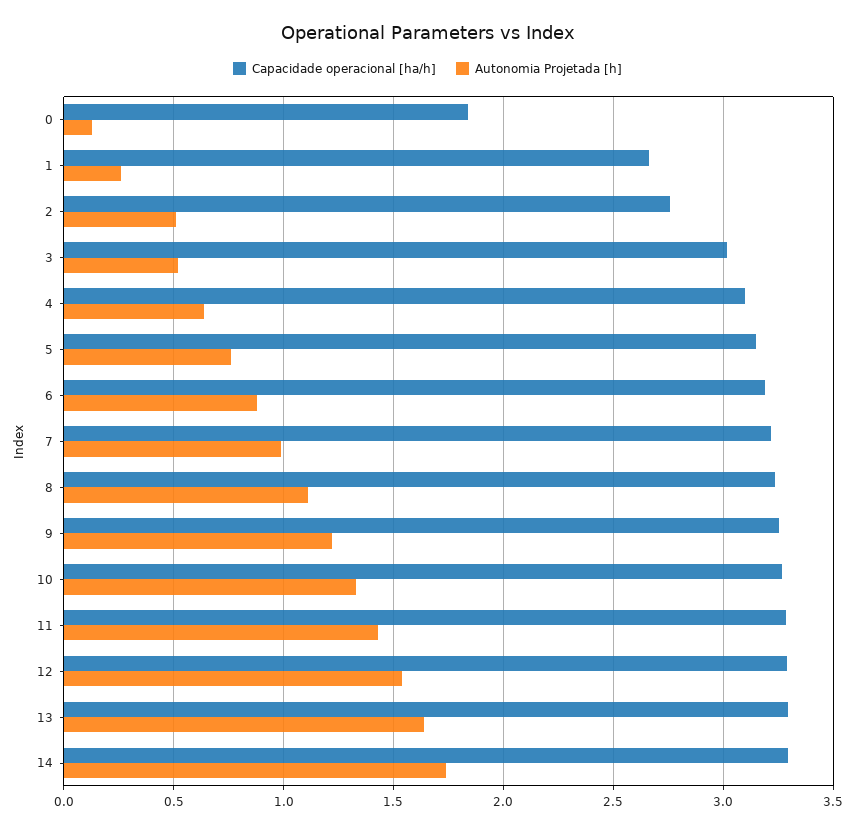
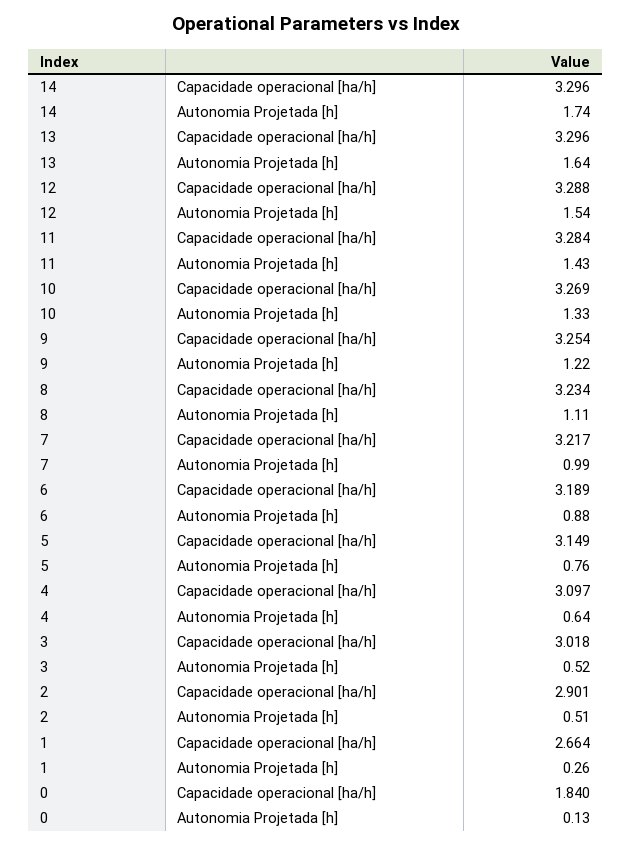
Capacidade operacional [ha/h], 2: 2.75 -> 2.901

